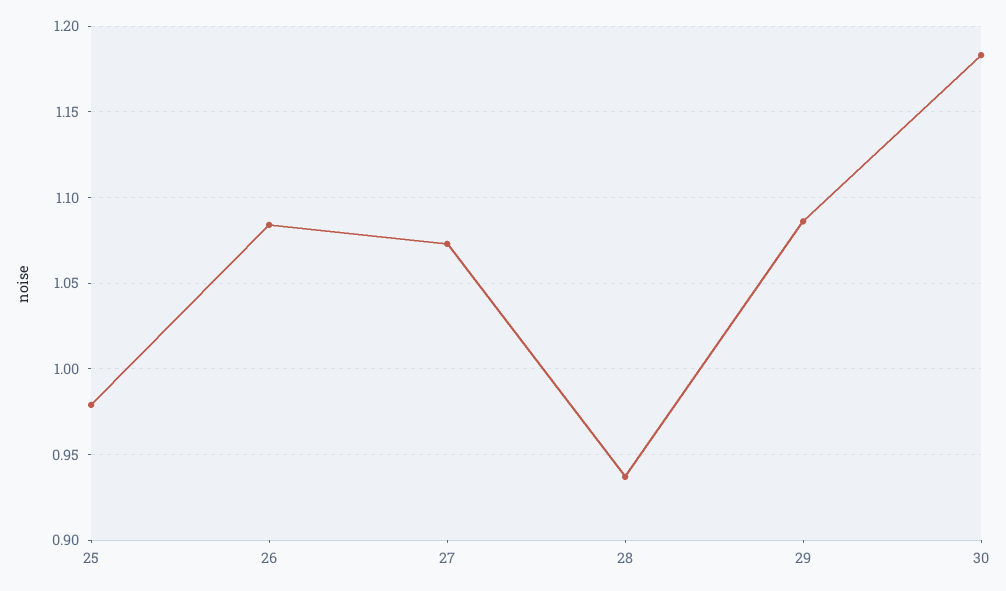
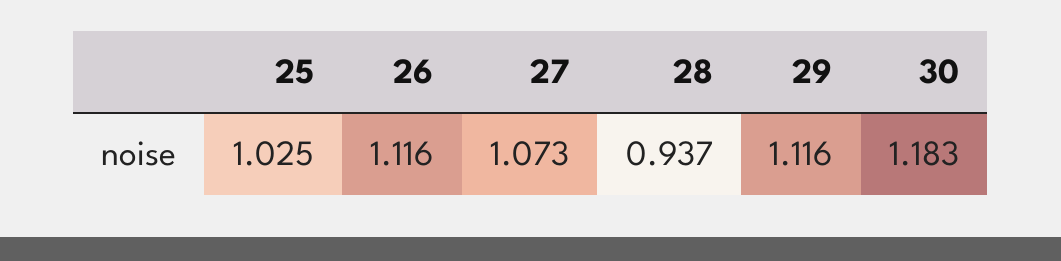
25: 0.98 -> 1.025
26: 1.085 -> 1.116
29: 1.085 -> 1.116

